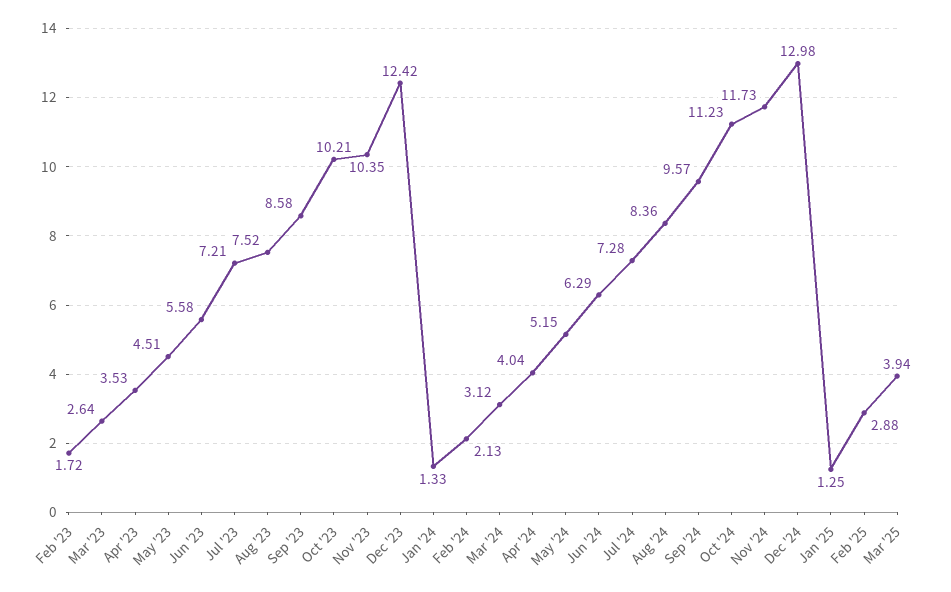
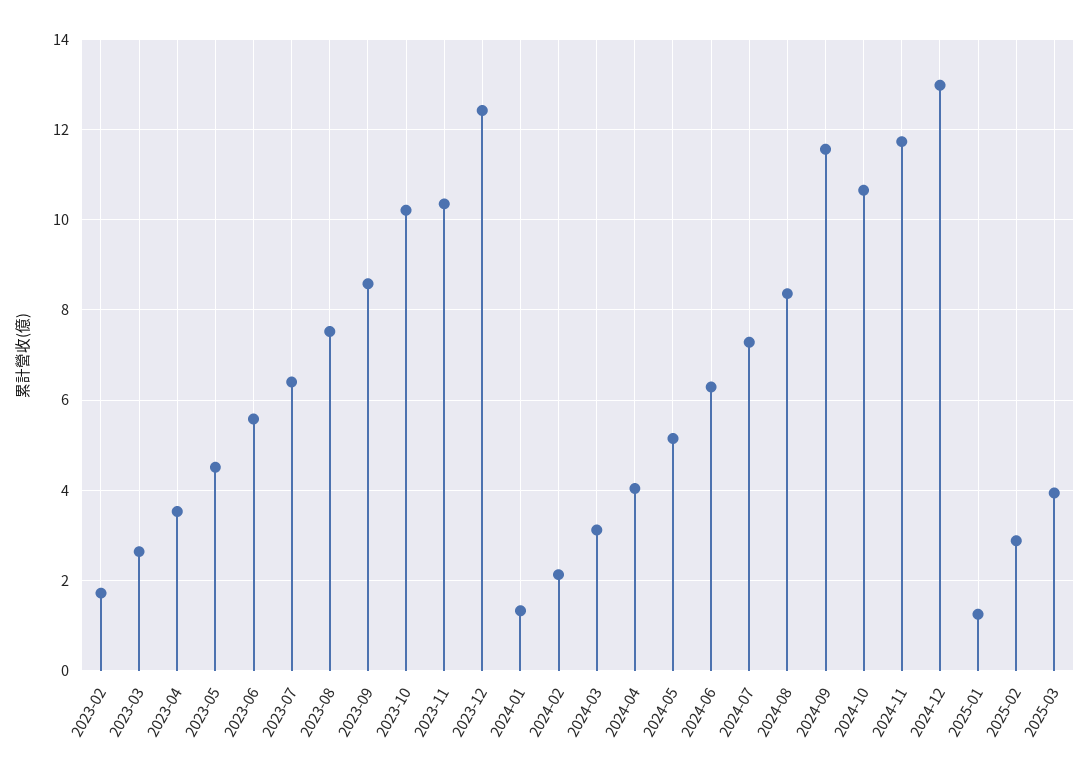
Jul '23: 7.21 -> 6.4
Sep '24: 9.57 -> 11.6
Oct '24: 11.23 -> 10.6

